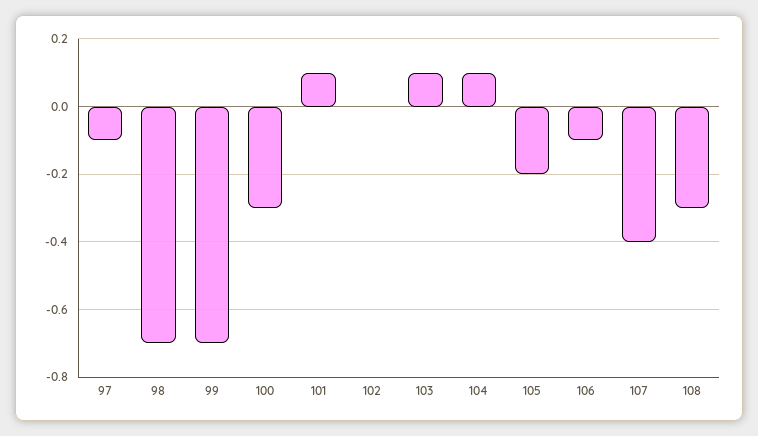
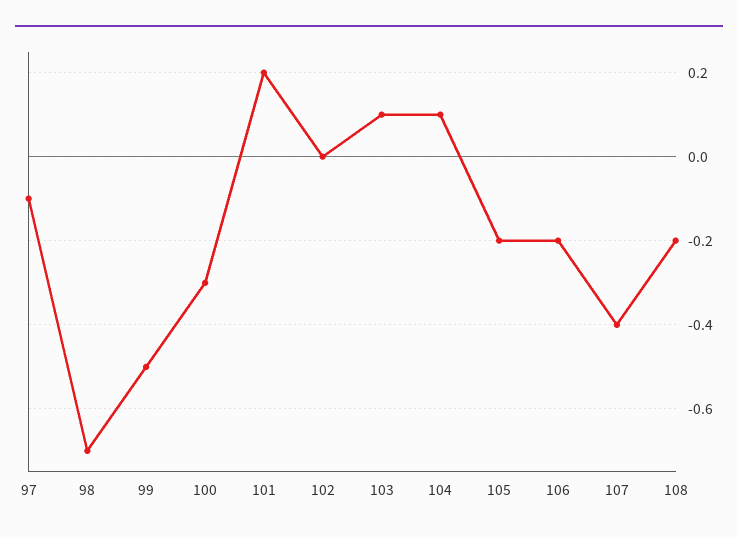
99: -0.7 -> -0.5
101: 0.1 -> 0.2
106: -0.1 -> -0.2
108: -0.3 -> -0.2

